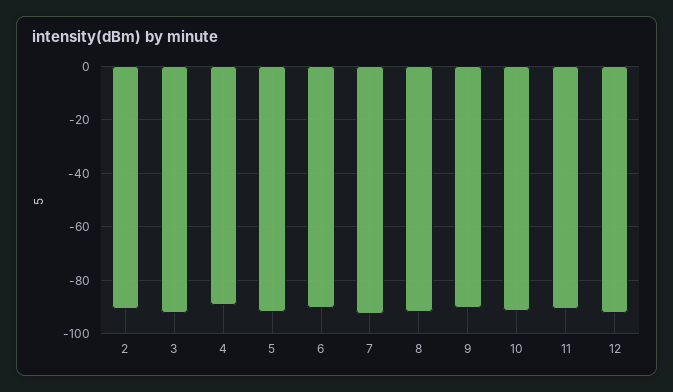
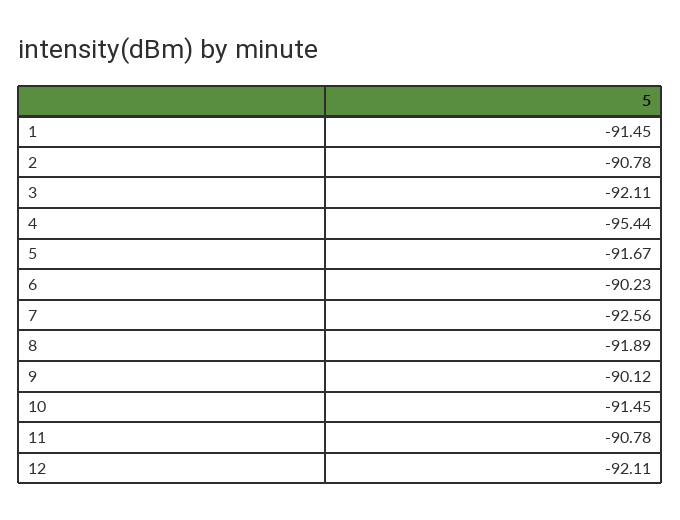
4: -90 -> -95.44
1: none -> -91.45

